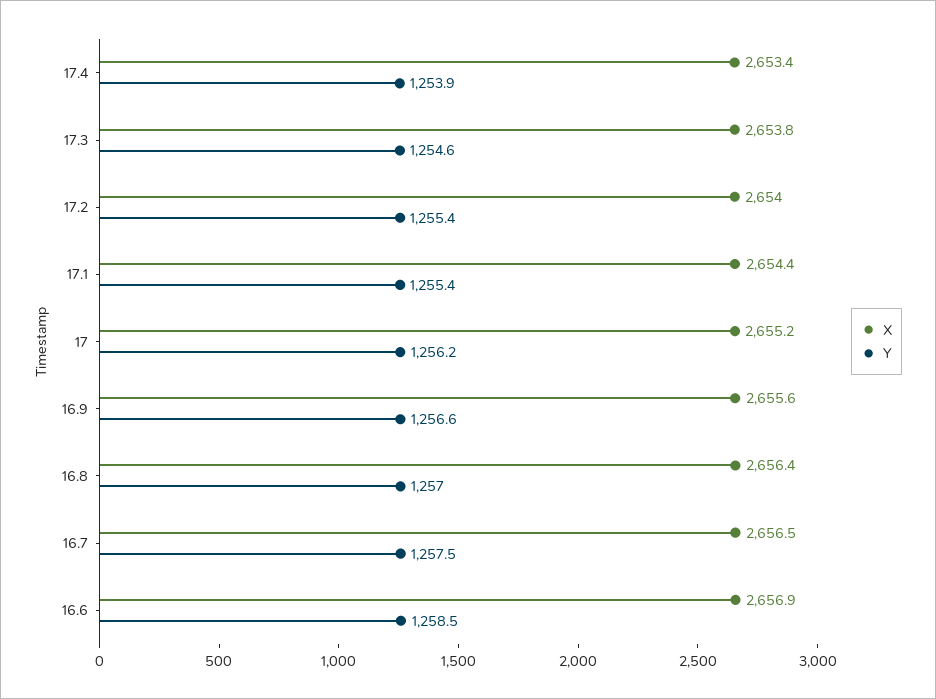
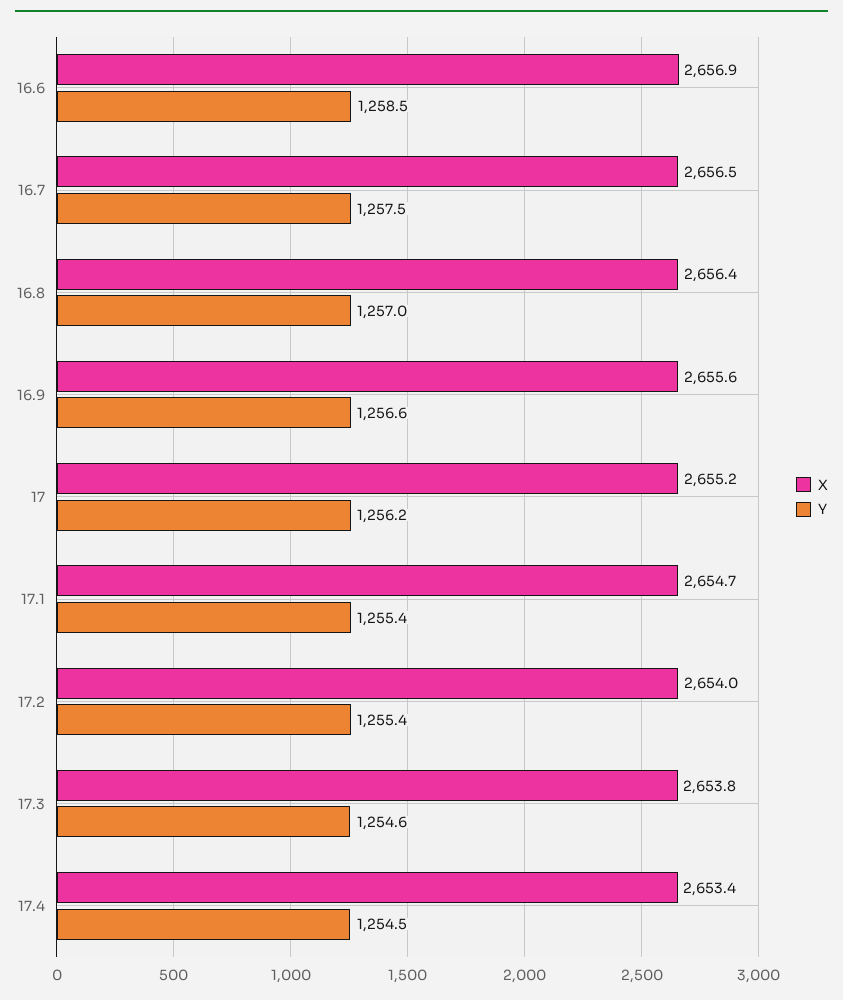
Y, 17.4: 1253.9 -> 1254.5
X, 17.1: 2654.4 -> 2654.7

